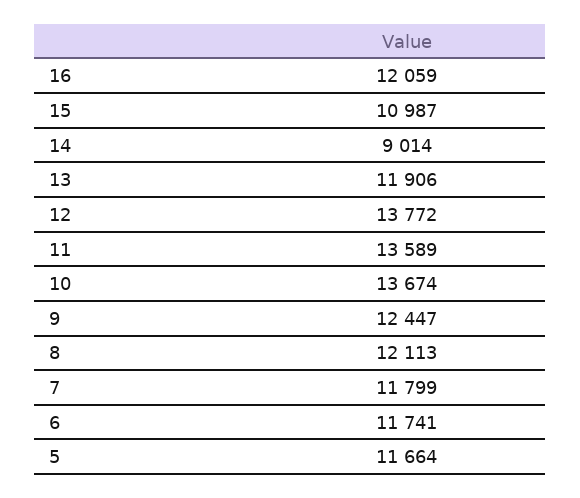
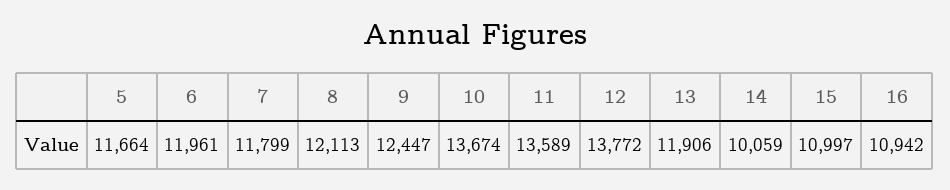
16: 12059 -> 10942
15: 10987 -> 10997
14: 9014 -> 10059
6: 11741 -> 11961

